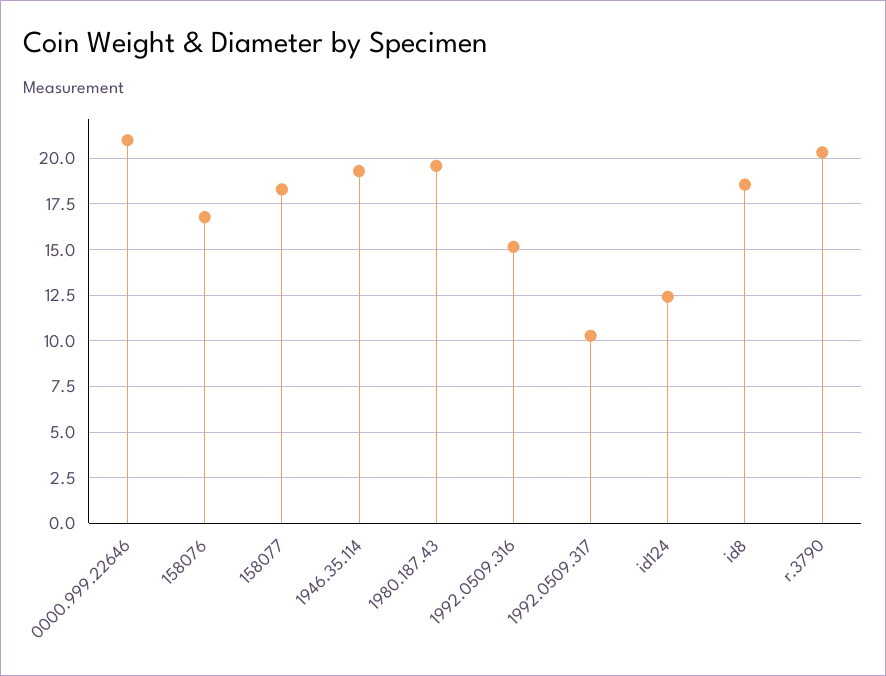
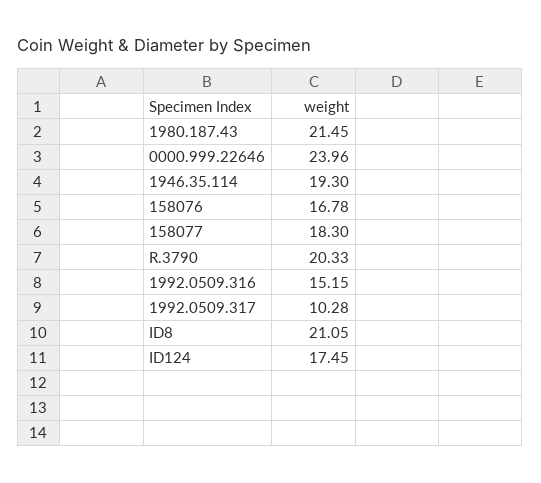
0000.999.22646: 21 -> 23.96
1980.187.43: 19.5 -> 21.45
id124: 12.5 -> 17.45
id8: 18.5 -> 21.05

